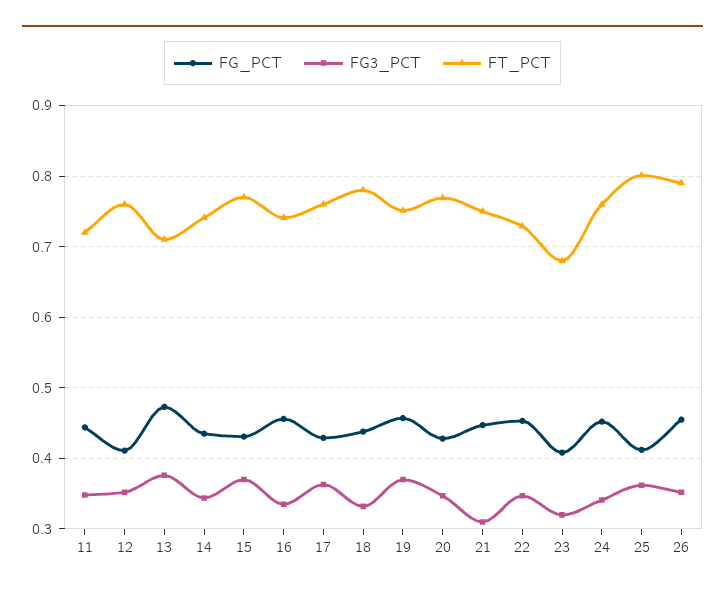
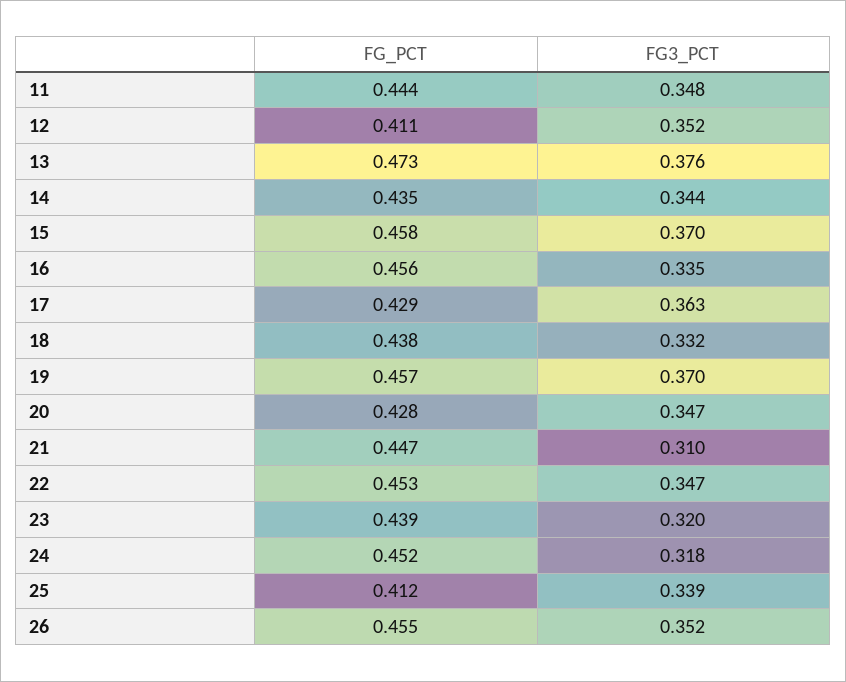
FT_PCT, 11: 0.72 -> none
FT_PCT, 12: 0.76 -> none
FT_PCT, 13: 0.71 -> none
FT_PCT, 14: 0.74 -> none
FG_PCT, 15: 0.43 -> 0.458
FT_PCT, 15: 0.77 -> none
FT_PCT, 16: 0.74 -> none
FT_PCT, 17: 0.76 -> none
FT_PCT, 18: 0.78 -> none
FT_PCT, 19: 0.75 -> none
FT_PCT, 20: 0.77 -> none
FT_PCT, 21: 0.75 -> none
FT_PCT, 22: 0.73 -> none
FG_PCT, 23: 0.41 -> 0.439
FT_PCT, 23: 0.68 -> none
FG3_PCT, 24: 0.34 -> 0.318
FT_PCT, 24: 0.76 -> none
FG3_PCT, 25: 0.36 -> 0.339
FT_PCT, 25: 0.8 -> none
FT_PCT, 26: 0.79 -> none

